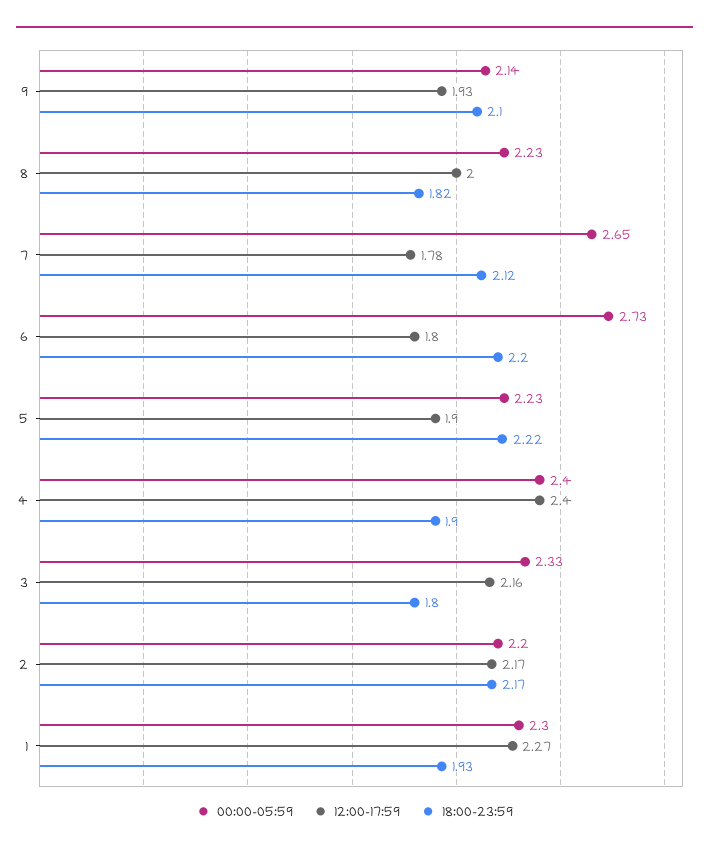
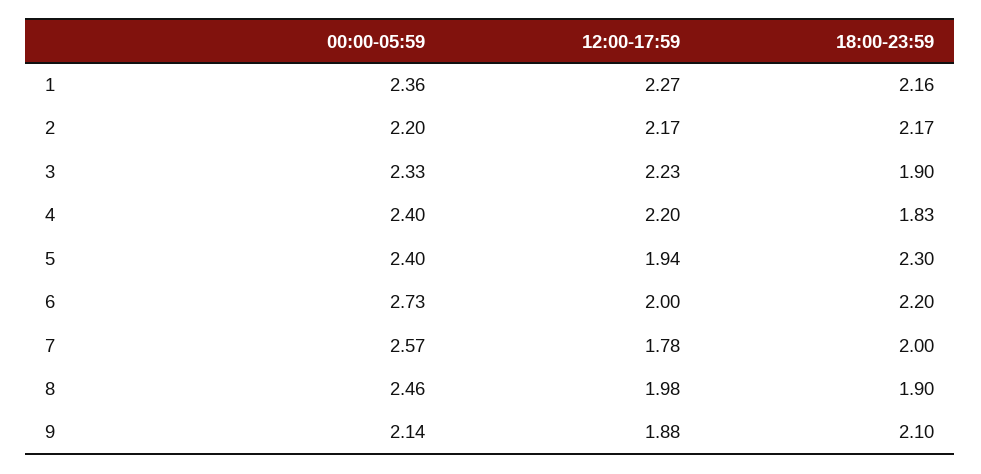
12:00-17:59, 9: 1.93 -> 1.88
00:00-05:59, 8: 2.23 -> 2.46
12:00-17:59, 8: 2 -> 1.98
18:00-23:59, 8: 1.82 -> 1.9
00:00-05:59, 7: 2.65 -> 2.57
18:00-23:59, 7: 2.12 -> 2
12:00-17:59, 6: 1.8 -> 2
00:00-05:59, 5: 2.23 -> 2.4
12:00-17:59, 5: 1.9 -> 1.94
18:00-23:59, 5: 2.22 -> 2.3
12:00-17:59, 4: 2.4 -> 2.2
18:00-23:59, 4: 1.9 -> 1.83
12:00-17:59, 3: 2.16 -> 2.23
18:00-23:59, 3: 1.8 -> 1.9
00:00-05:59, 1: 2.3 -> 2.36
18:00-23:59, 1: 1.93 -> 2.16

